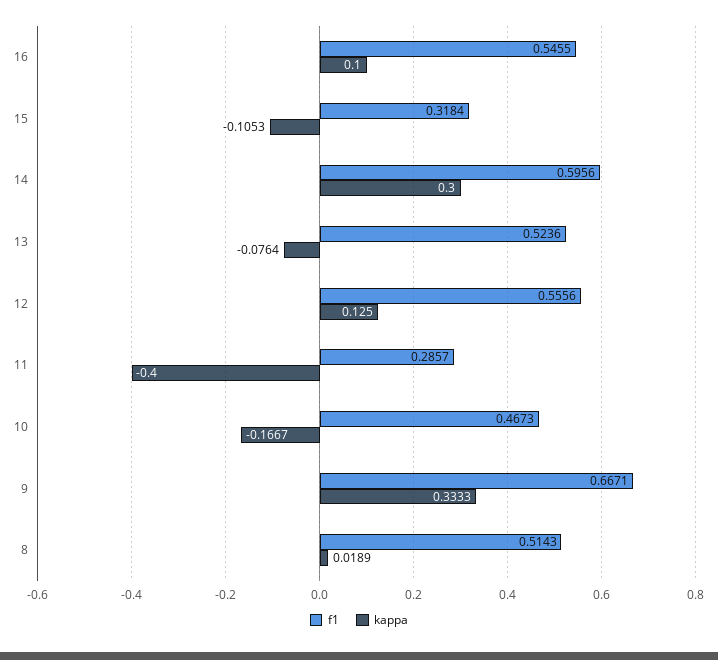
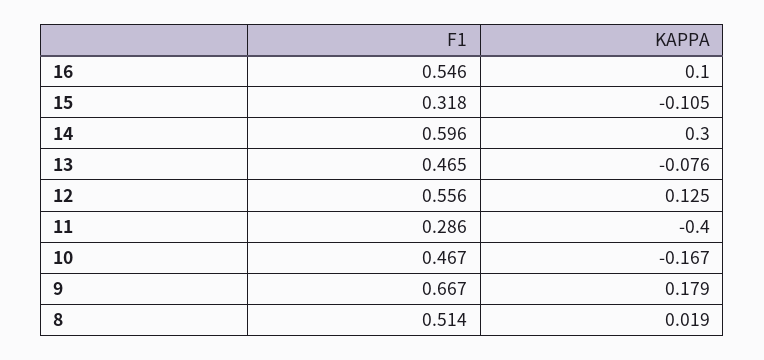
f1, 13: 0.5236 -> 0.465
kappa, 9: 0.3333 -> 0.179

